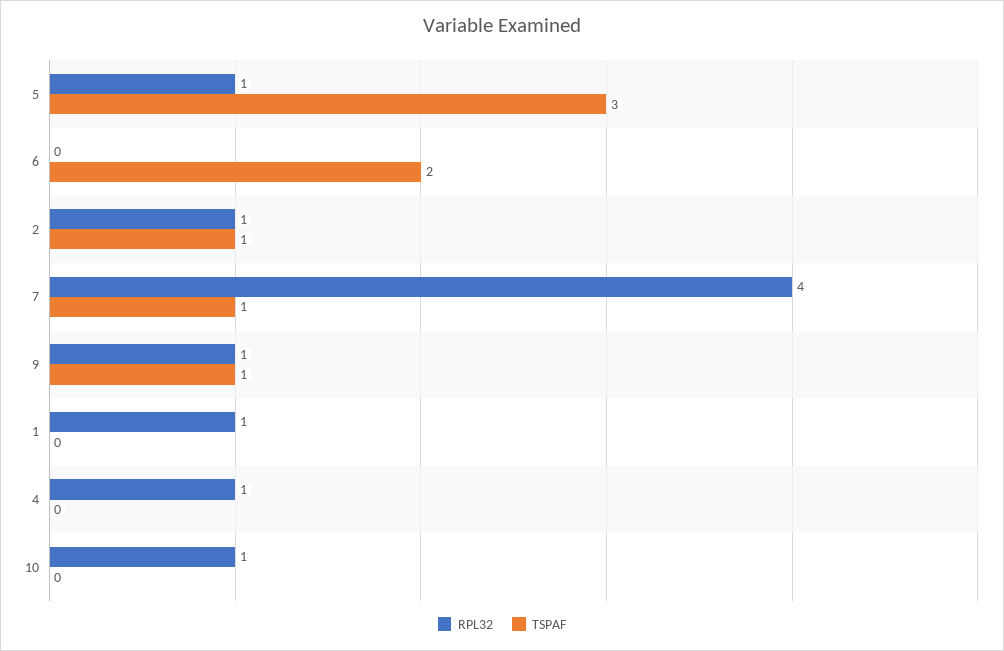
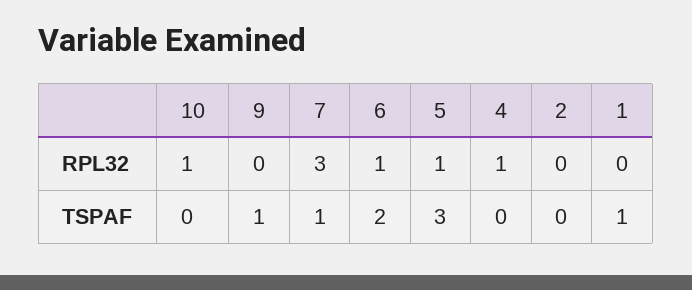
RPL32, 6: 0 -> 1
RPL32, 2: 1 -> 0
TSPAF, 2: 1 -> 0
RPL32, 7: 4 -> 3
RPL32, 9: 1 -> 0
RPL32, 1: 1 -> 0
TSPAF, 1: 0 -> 1

